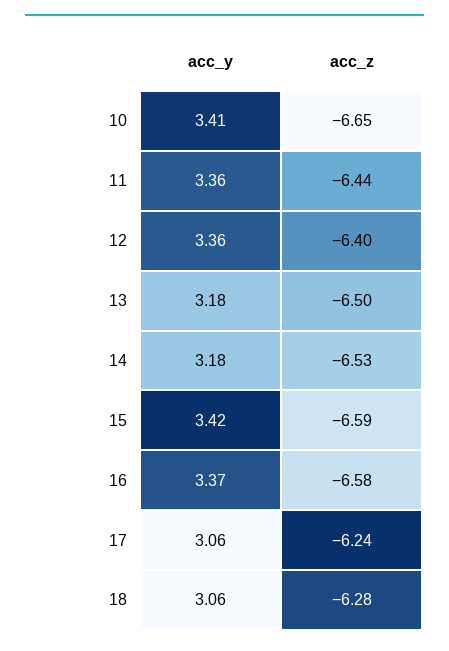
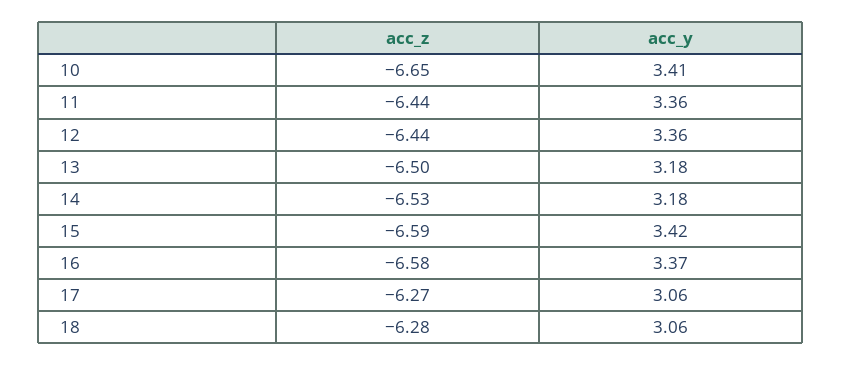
acc_z, 12: -6.4 -> -6.44
acc_z, 17: -6.24 -> -6.27

